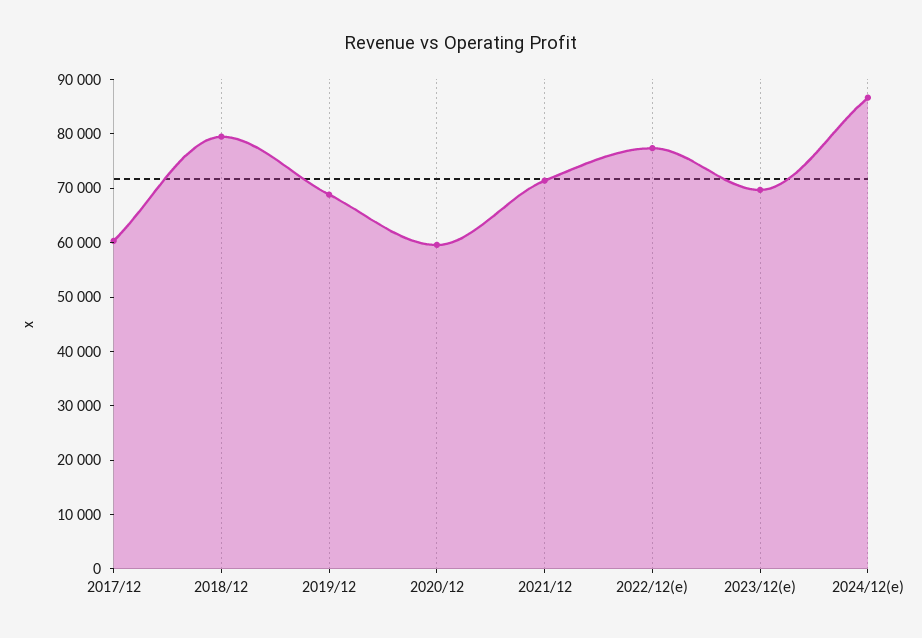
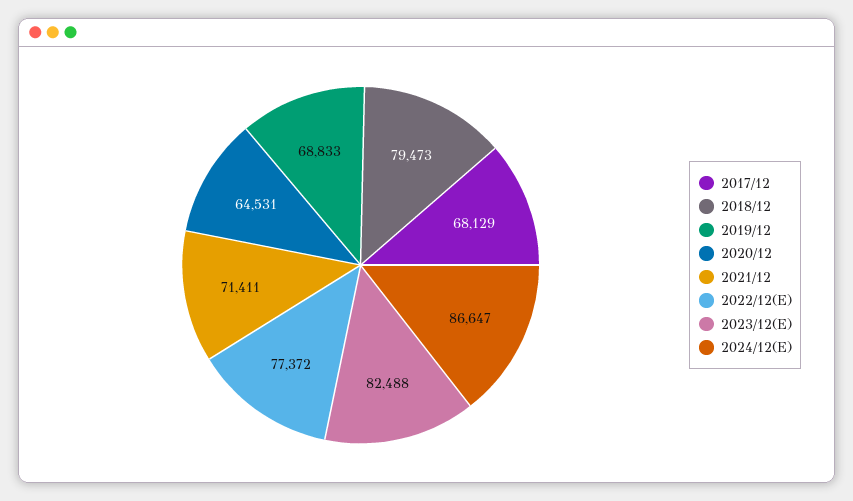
2017/12: 60000 -> 68129
2020/12: 60000 -> 64531
2023/12(e): 70000 -> 82488

